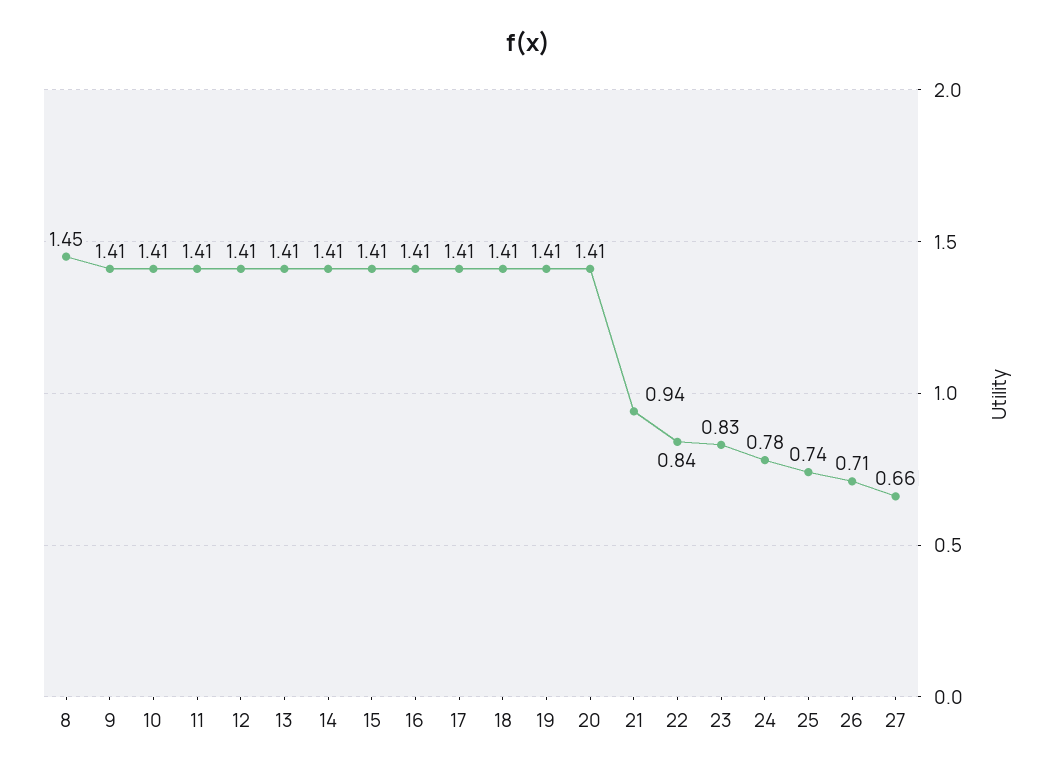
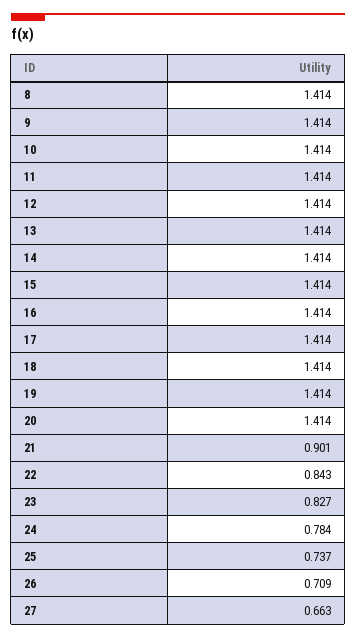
8: 1.45 -> 1.414
21: 0.94 -> 0.901

